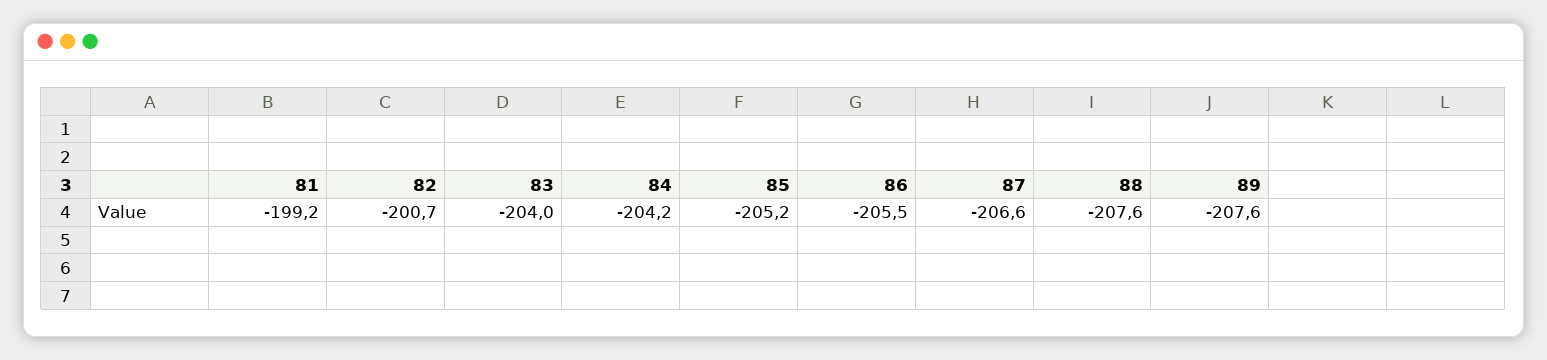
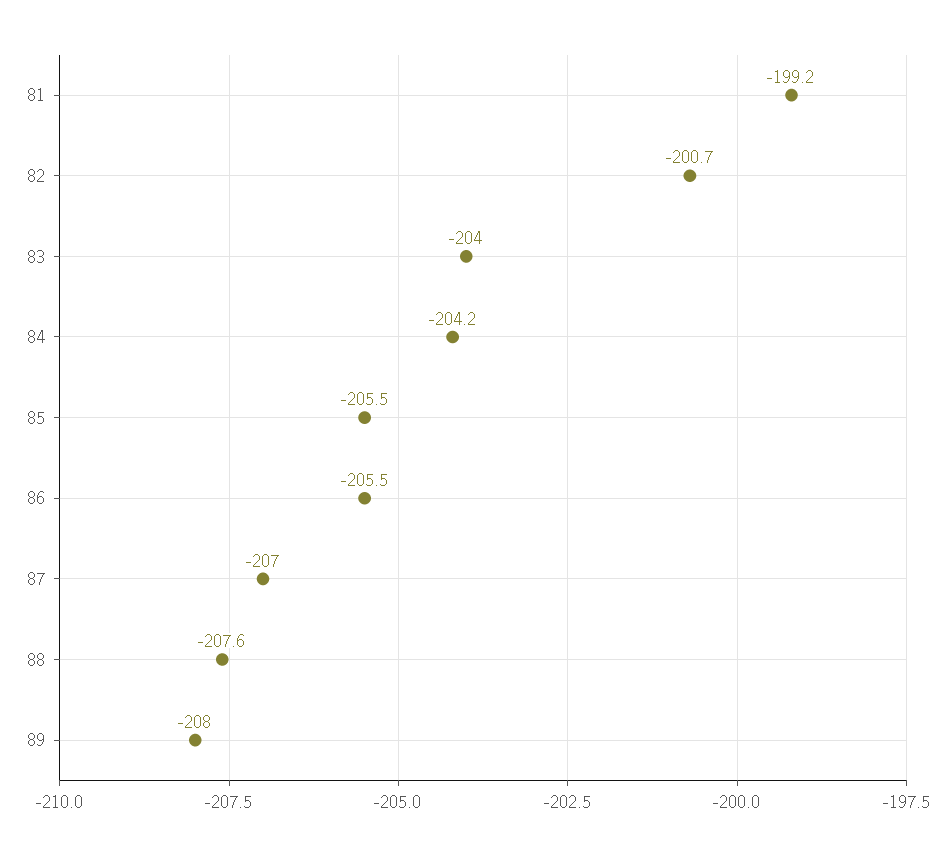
85: -205.2 -> -205.5
87: -206.6 -> -207
89: -207.6 -> -208

